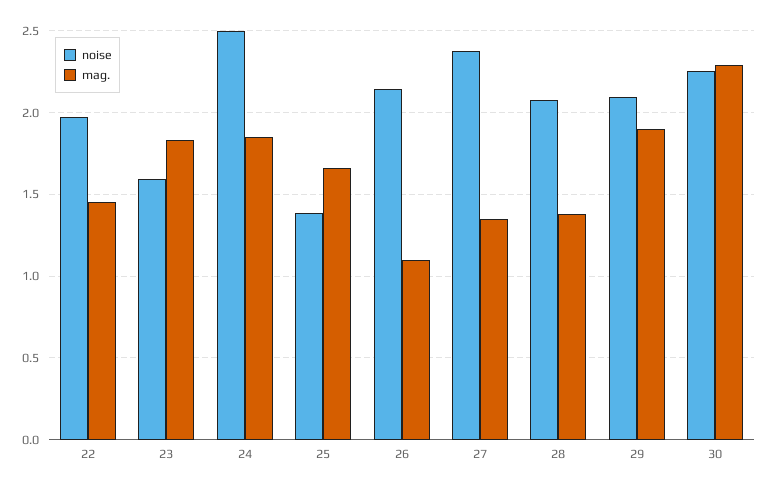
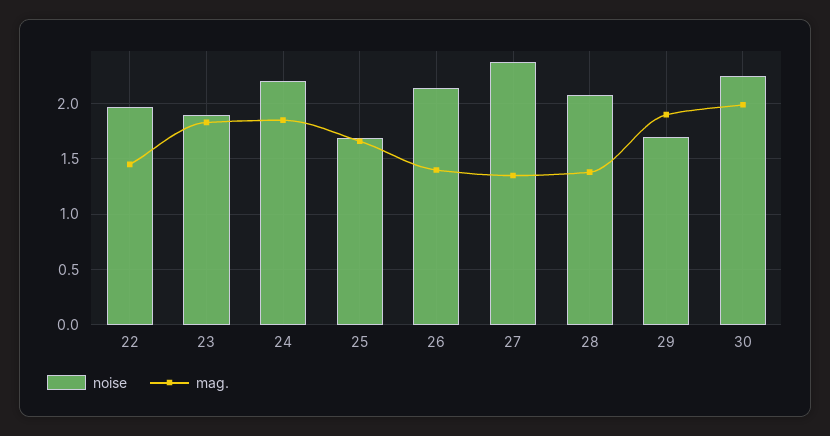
noise, 23: 1.6 -> 1.9
noise, 24: 2.5 -> 2.2
noise, 25: 1.4 -> 1.7
mag., 26: 1.1 -> 1.4
noise, 29: 2.1 -> 1.7
mag., 30: 2.3 -> 2

